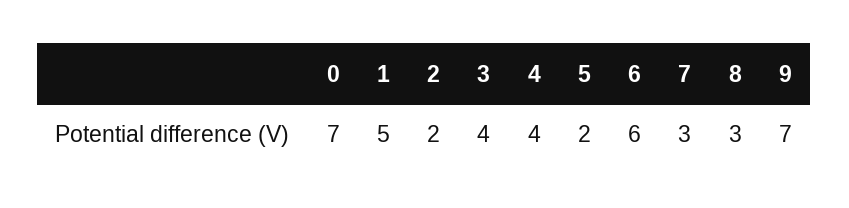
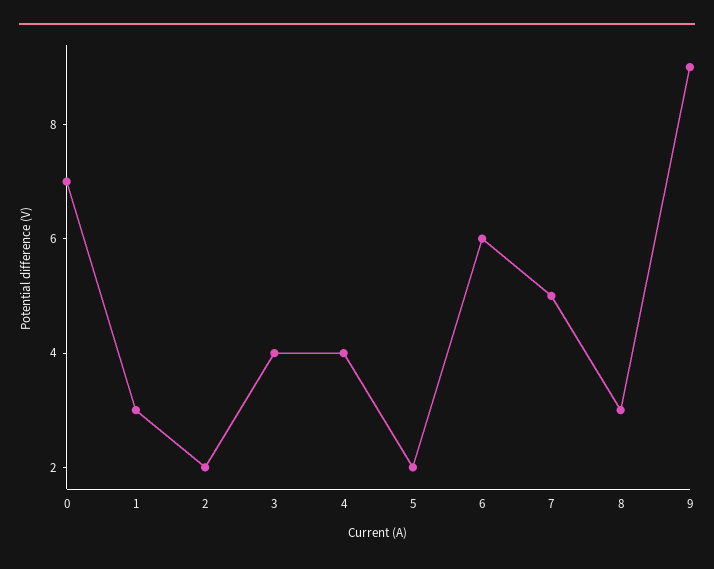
1: 5 -> 3
7: 3 -> 5
9: 7 -> 9

